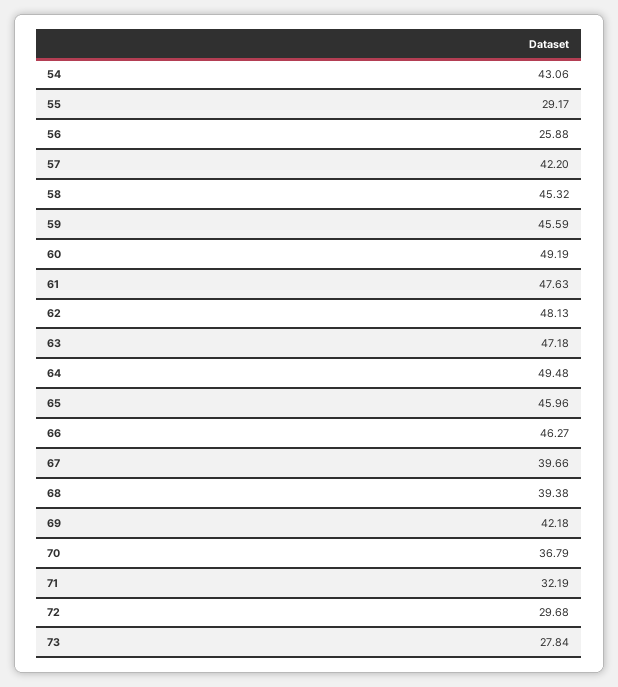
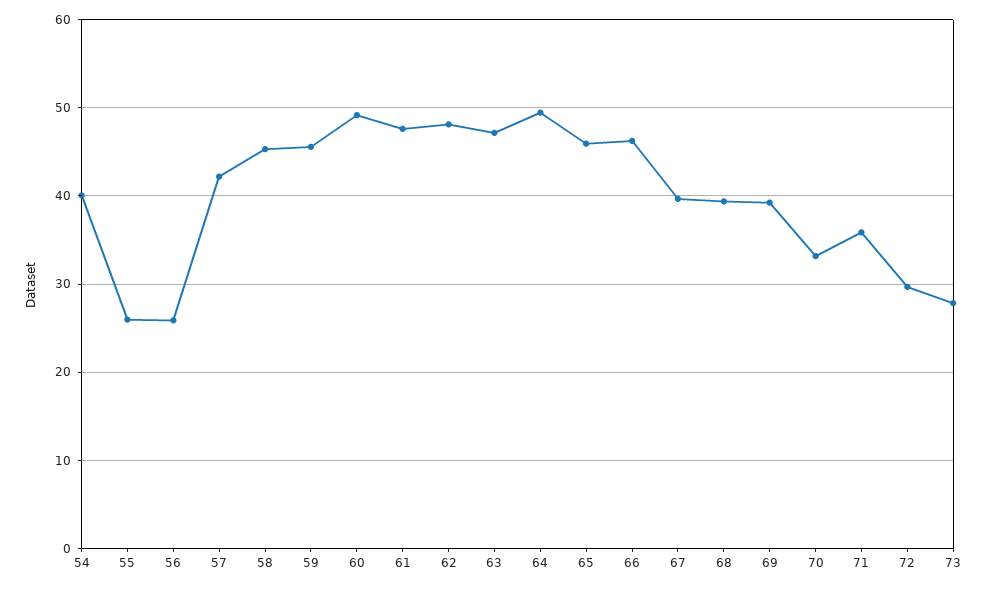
54: 43.06 -> 40
55: 29.17 -> 26
69: 42.18 -> 39
70: 36.79 -> 33
71: 32.19 -> 36

